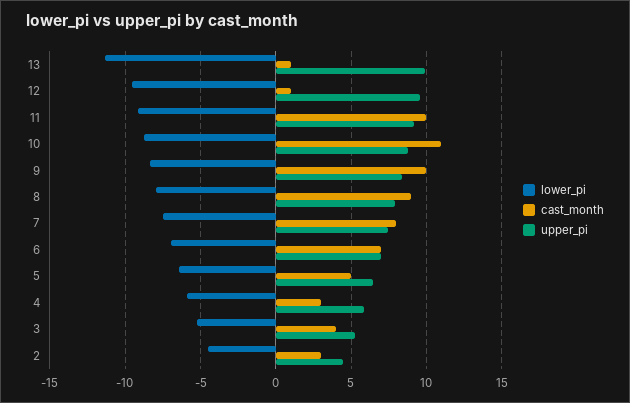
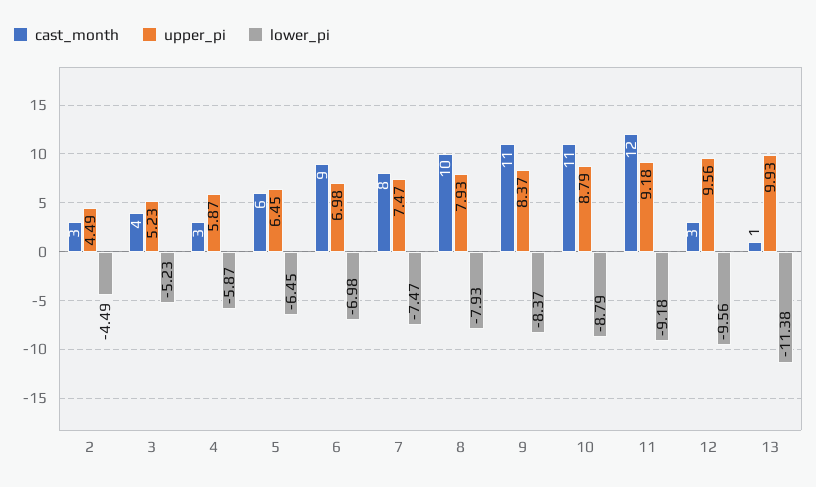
cast_month, 12: 1 -> 3
cast_month, 11: 10 -> 12
cast_month, 9: 10 -> 11
cast_month, 8: 9 -> 10
cast_month, 6: 7 -> 9
cast_month, 5: 5 -> 6

